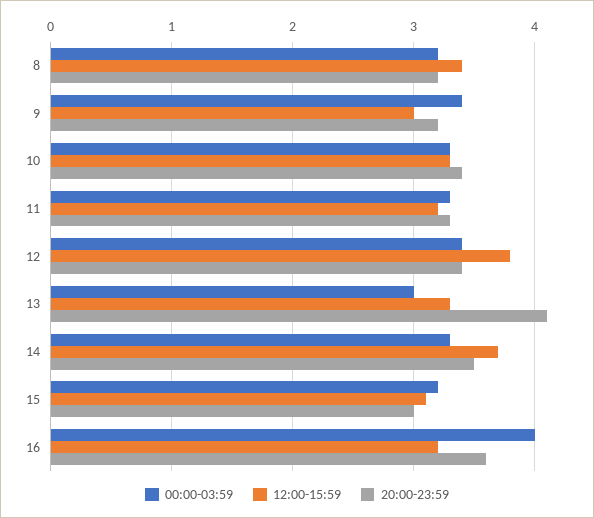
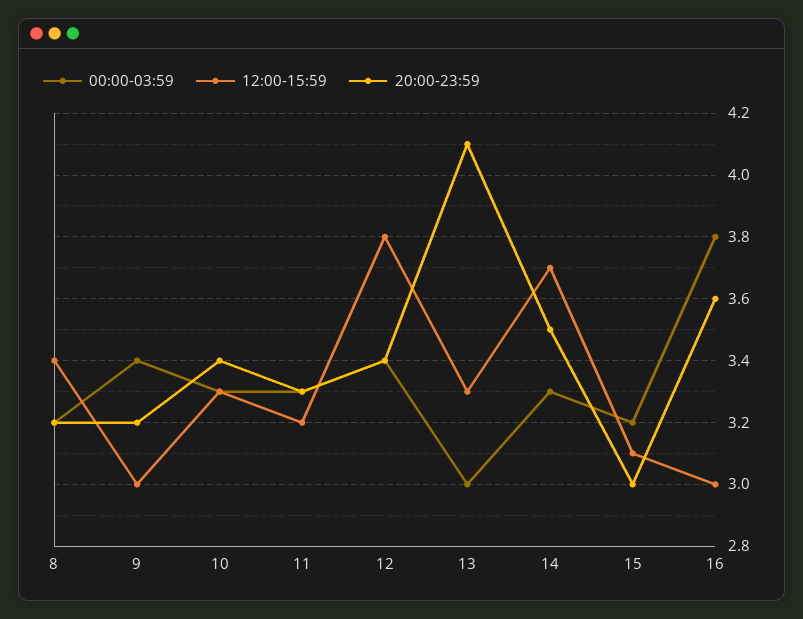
00:00-03:59, 16: 4 -> 3.8
12:00-15:59, 16: 3.2 -> 3

